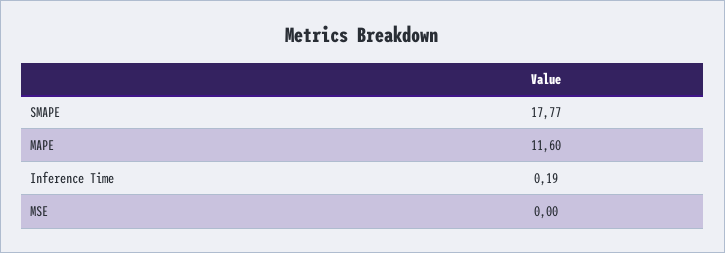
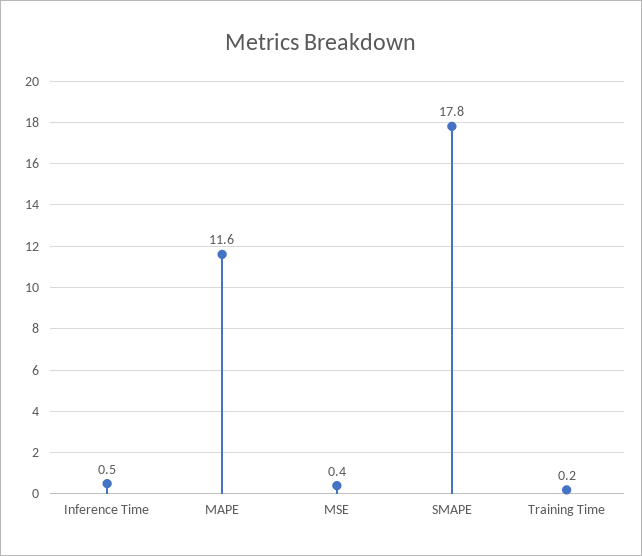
Inference Time: 0.19 -> 0.5
MSE: 0 -> 0.4
Training Time: none -> 0.2

